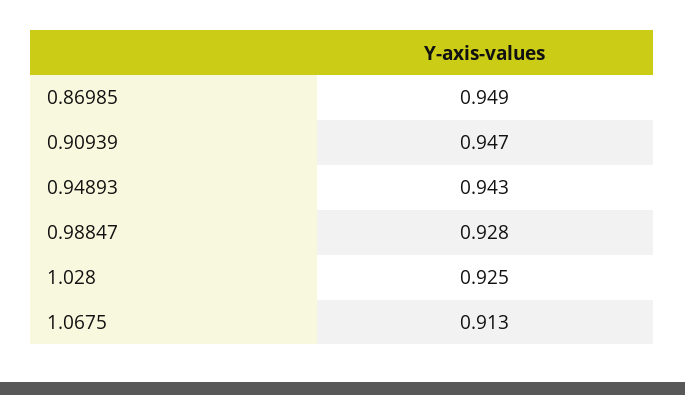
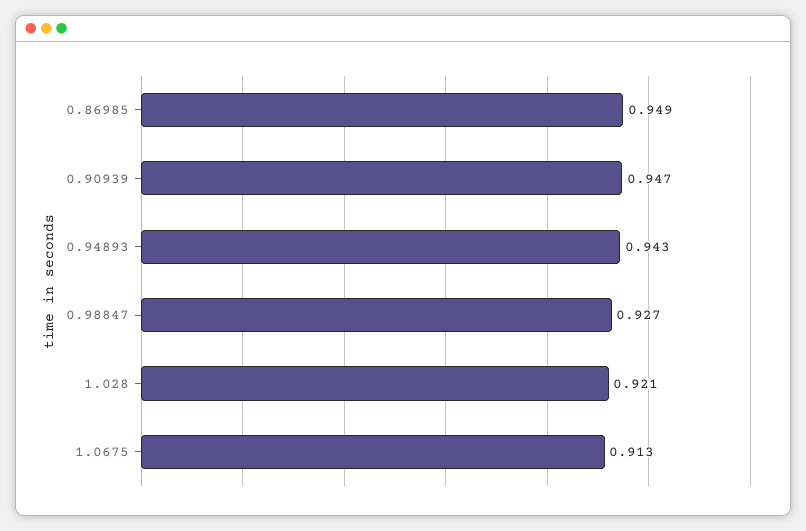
0.98847: 0.928 -> 0.927
1.028: 0.925 -> 0.921

